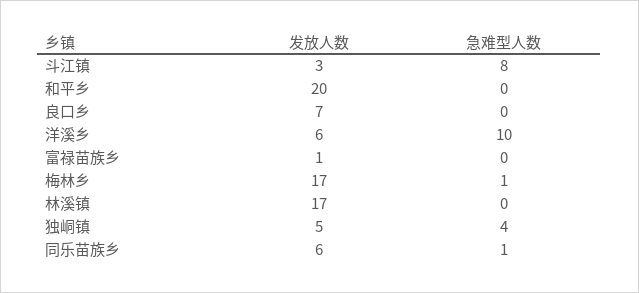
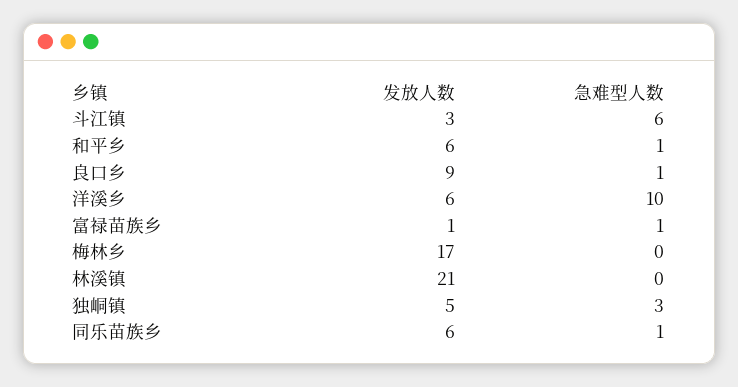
急难型人数, 斗江镇: 8 -> 6
发放人数, 和平乡: 20 -> 6
急难型人数, 和平乡: 0 -> 1
发放人数, 良口乡: 7 -> 9
急难型人数, 良口乡: 0 -> 1
急难型人数, 富禄苗族乡: 0 -> 1
急难型人数, 梅林乡: 1 -> 0
发放人数, 林溪镇: 17 -> 21
急难型人数, 独峒镇: 4 -> 3

